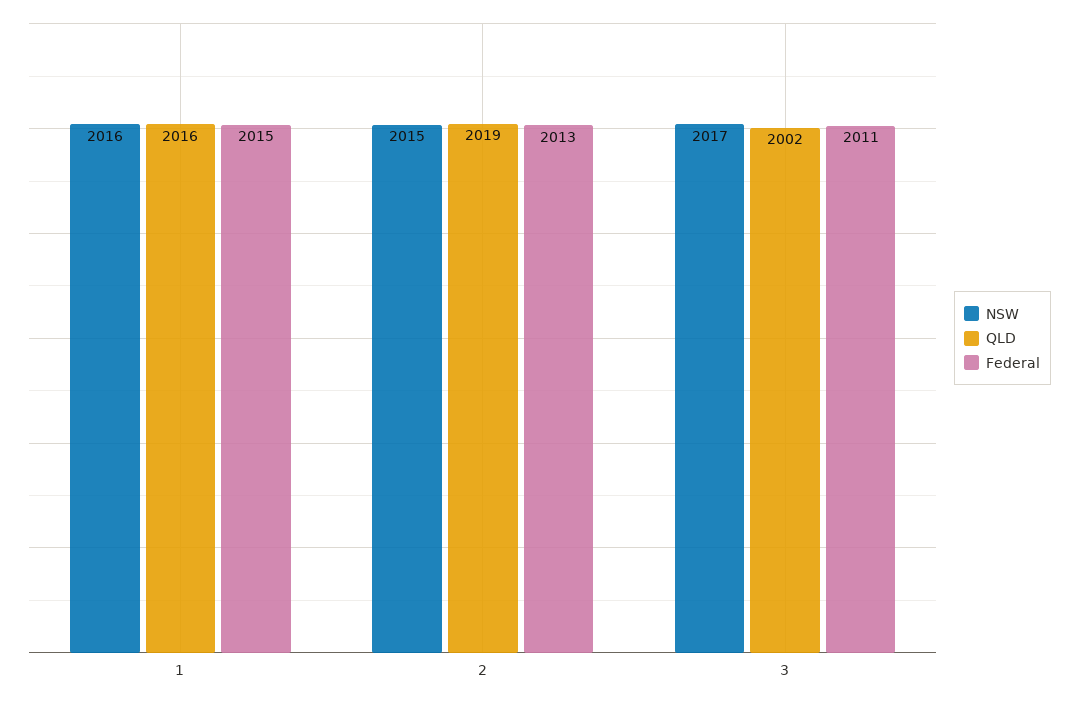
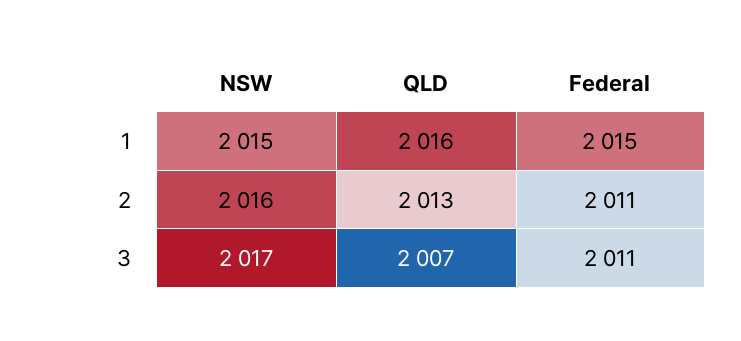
NSW, 1: 2016 -> 2015
NSW, 2: 2015 -> 2016
QLD, 2: 2019 -> 2013
Federal, 2: 2013 -> 2011
QLD, 3: 2002 -> 2007

